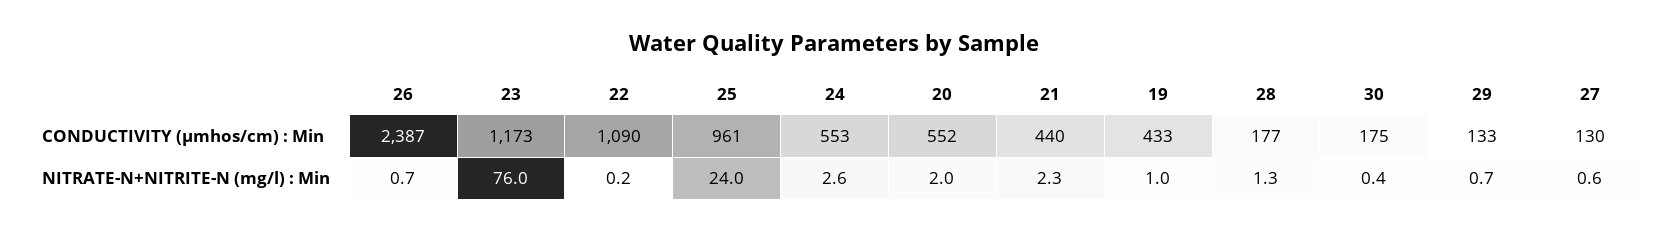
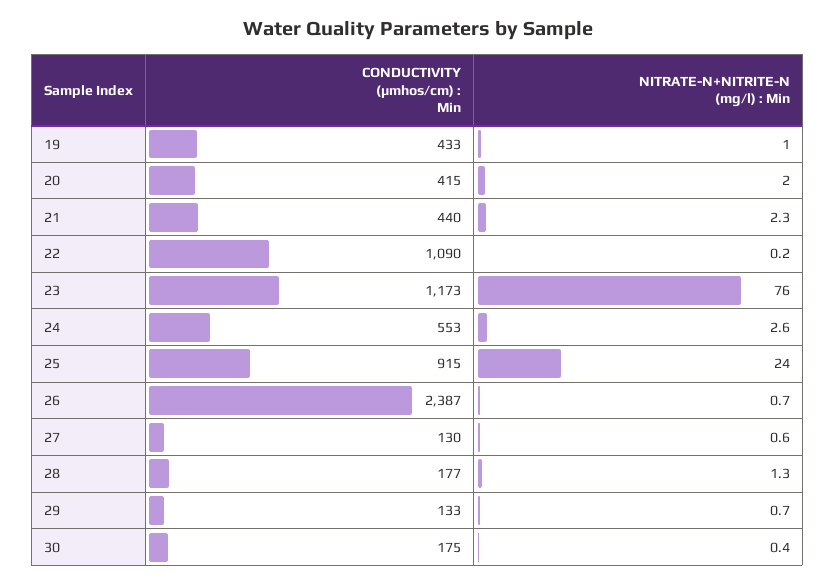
25, CONDUCTIVITY (µmhos/cm) : Min: 961 -> 915
20, CONDUCTIVITY (µmhos/cm) : Min: 552 -> 415

